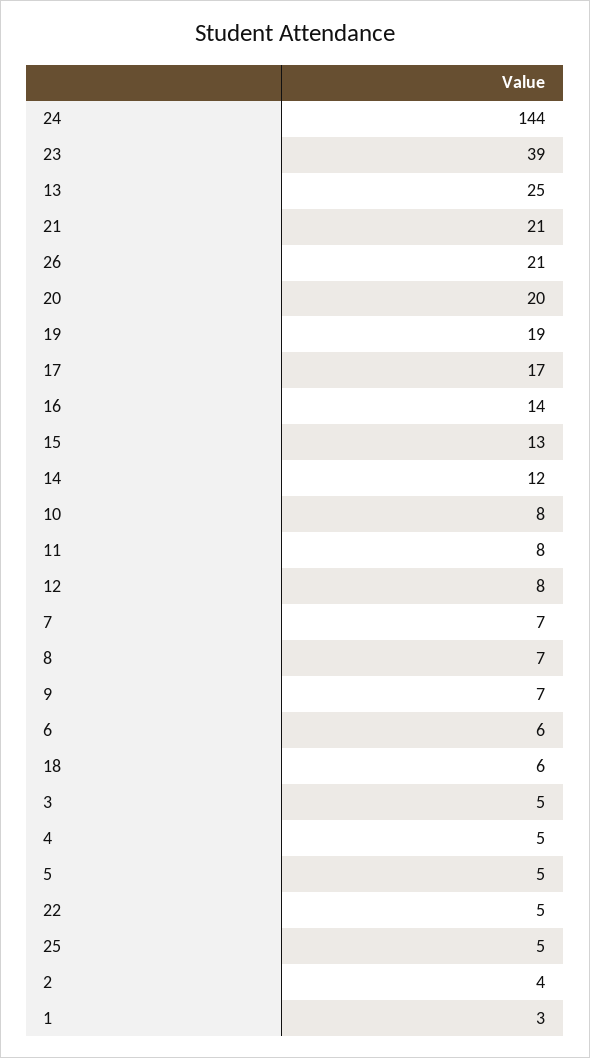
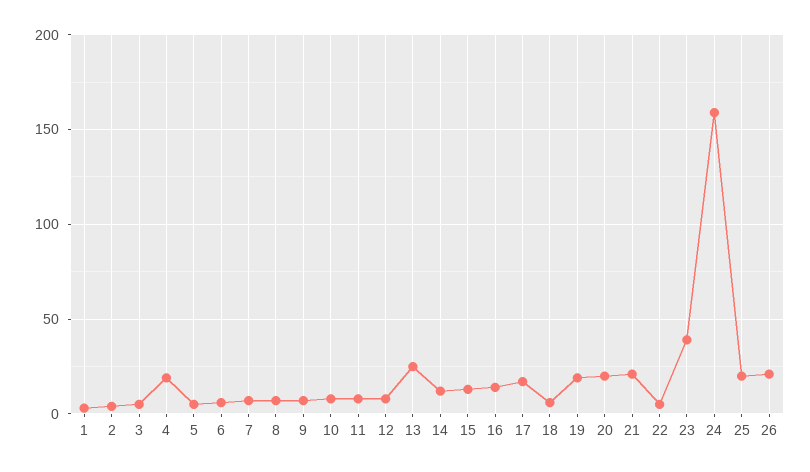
24: 144 -> 160
4: 5 -> 20
25: 5 -> 20

